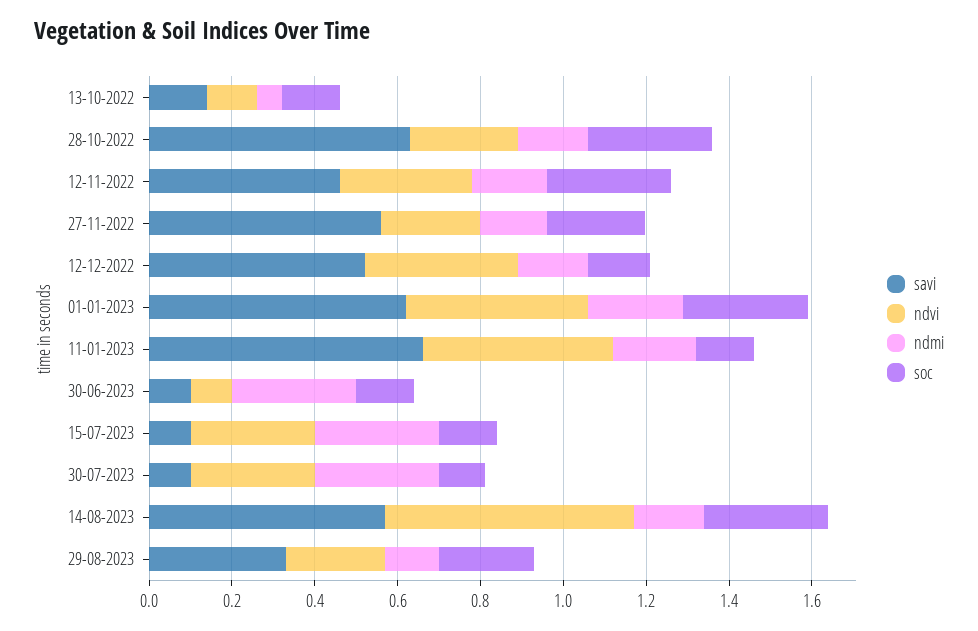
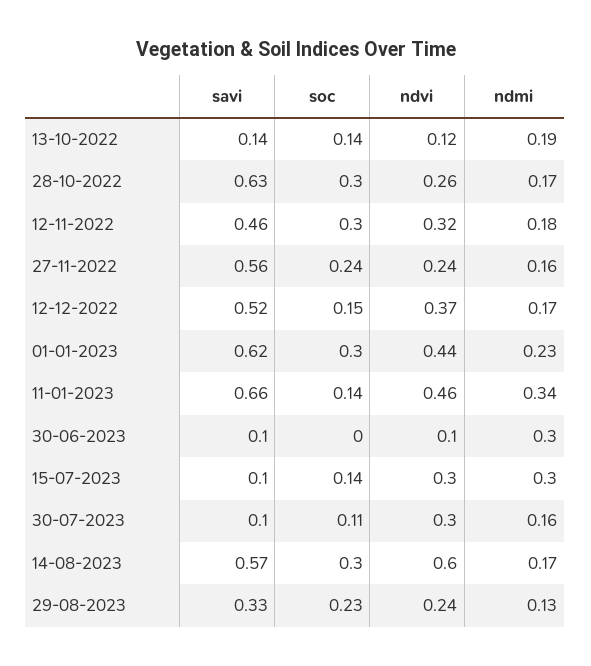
ndmi, 13-10-2022: 0.05 -> 0.19
ndmi, 11-01-2023: 0.2 -> 0.34
soc, 30-06-2023: 0.15 -> 0
ndmi, 30-07-2023: 0.3 -> 0.16

